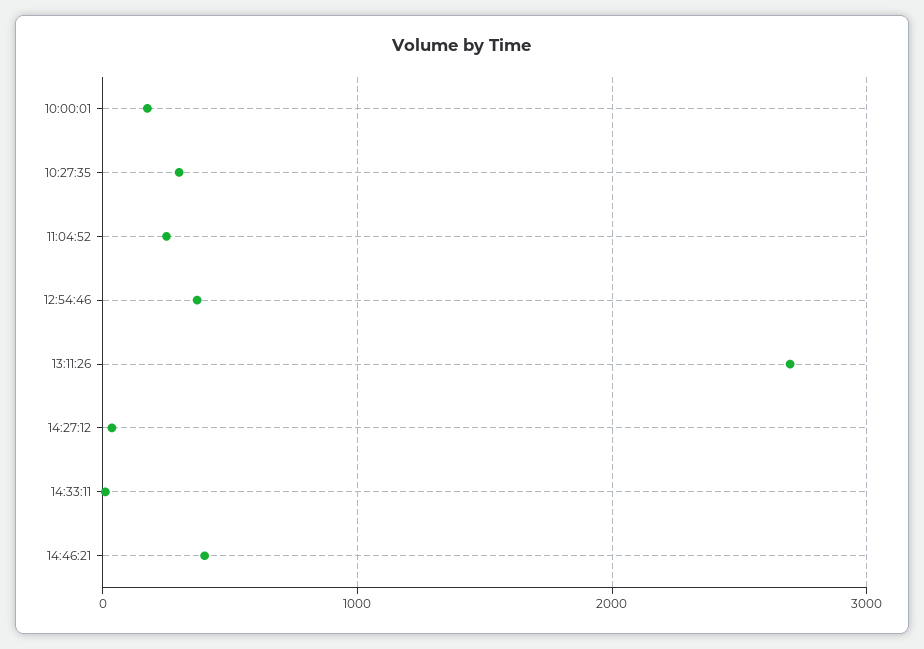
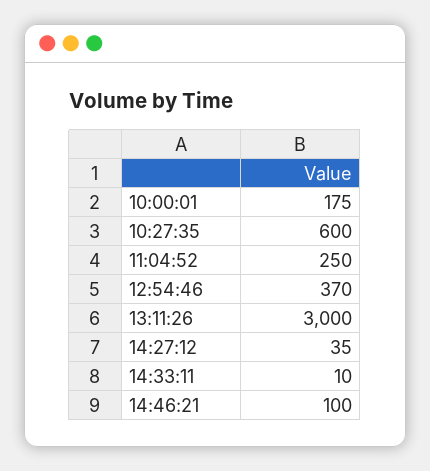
10:27:35: 300 -> 600
13:11:26: 2700 -> 3000
14:46:21: 400 -> 100

